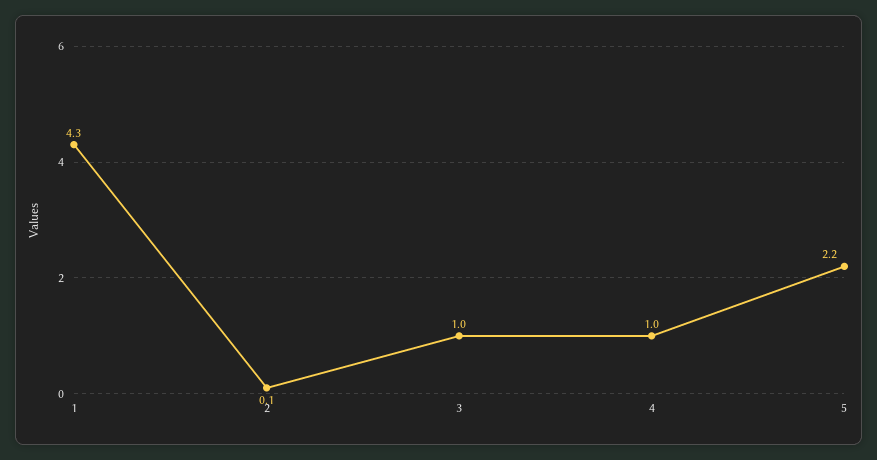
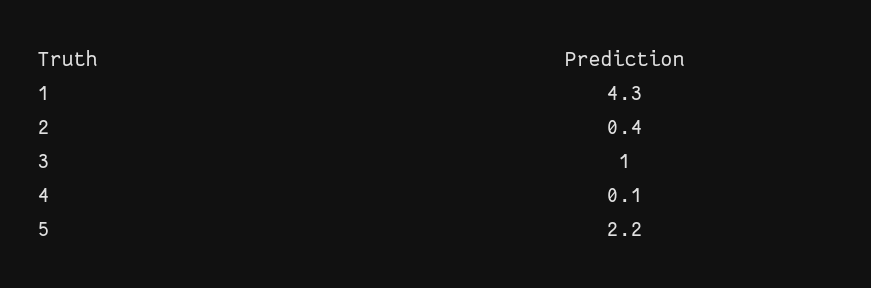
2: 0.1 -> 0.4
4: 1 -> 0.1

